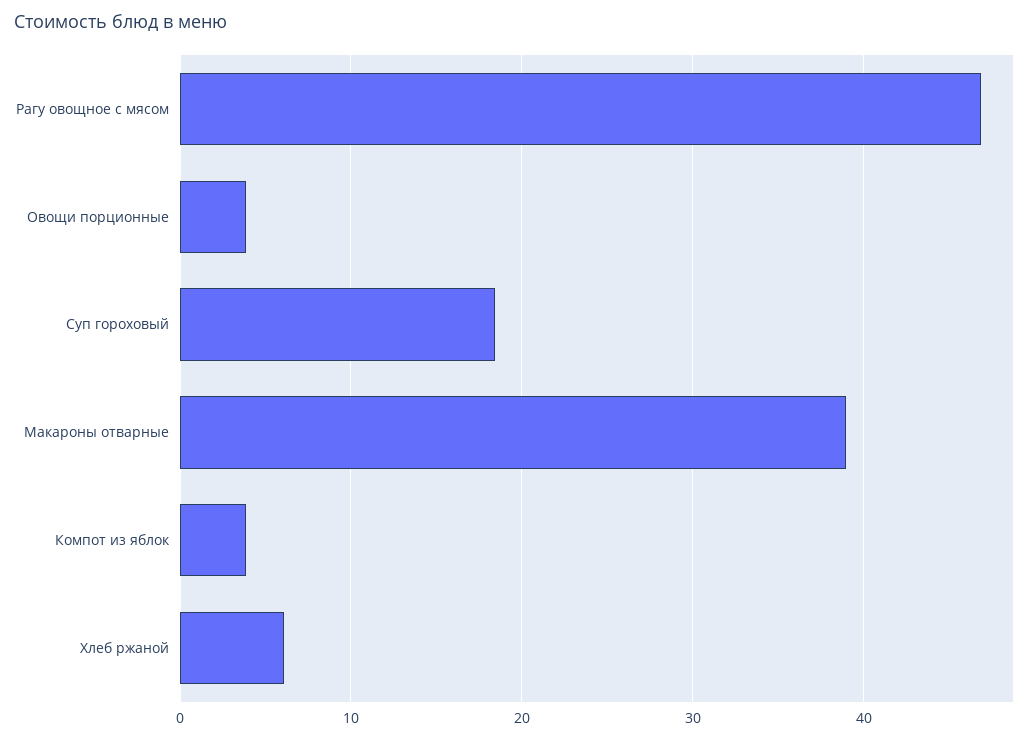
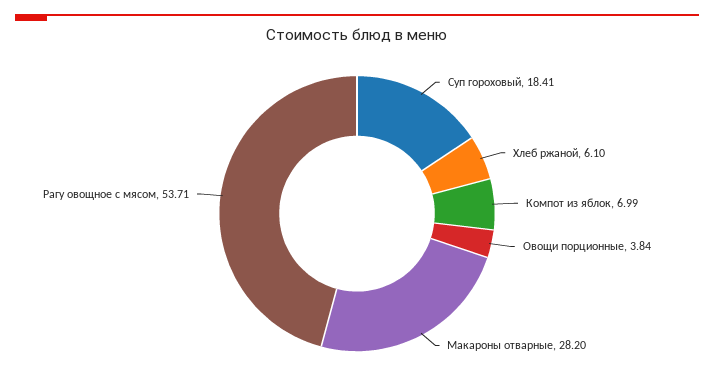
Рагу овощное с мясом: 47 -> 53.71
Макароны отварные: 39 -> 28.2
Компот из яблок: 4 -> 6.99

